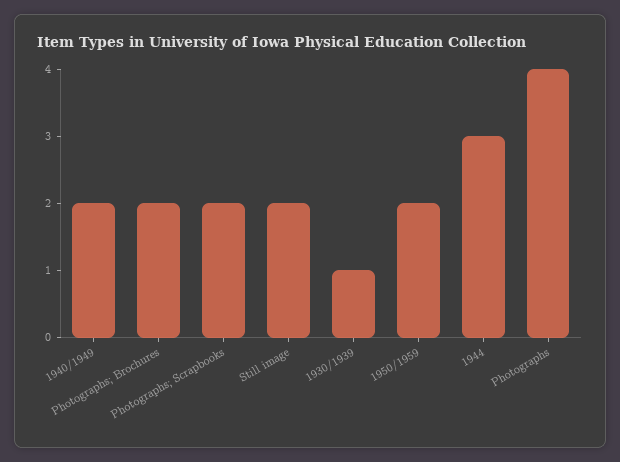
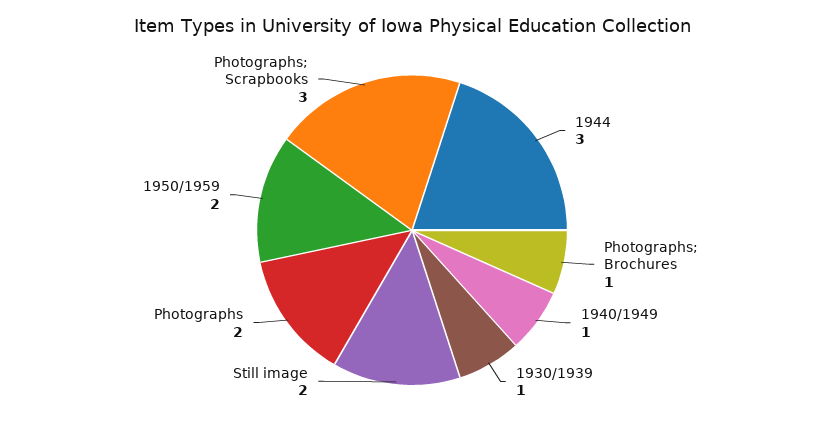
1940/1949: 2 -> 1
Photographs; Brochures: 2 -> 1
Photographs; Scrapbooks: 2 -> 3
Photographs: 4 -> 2

